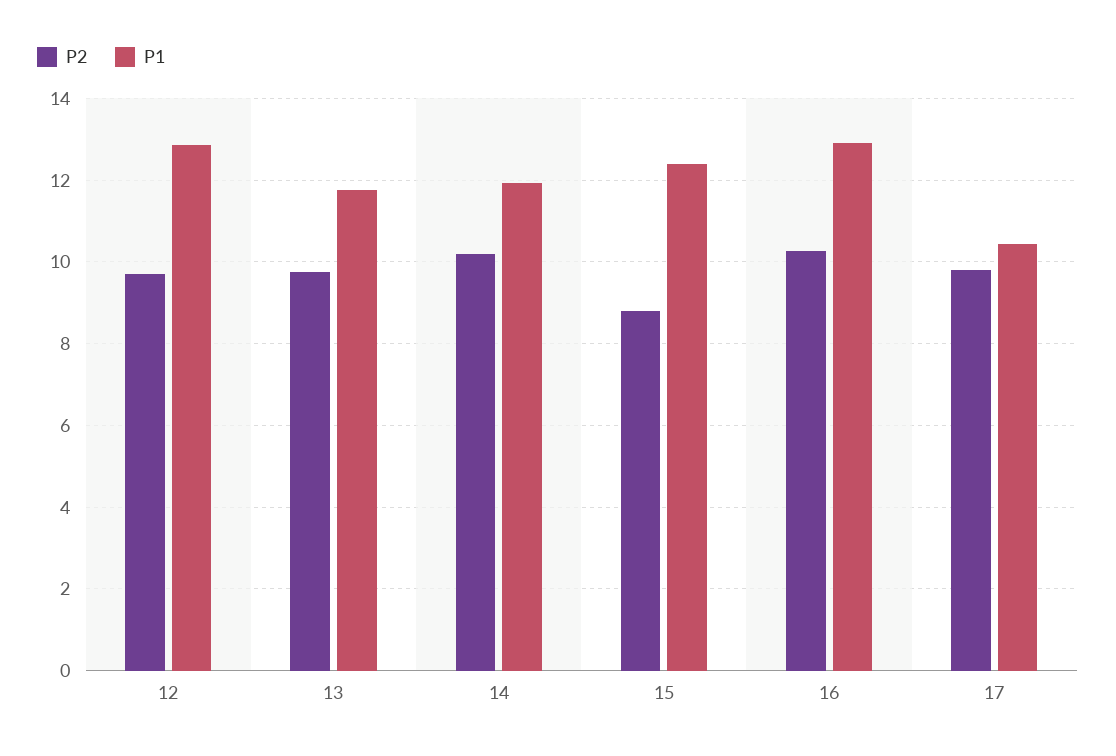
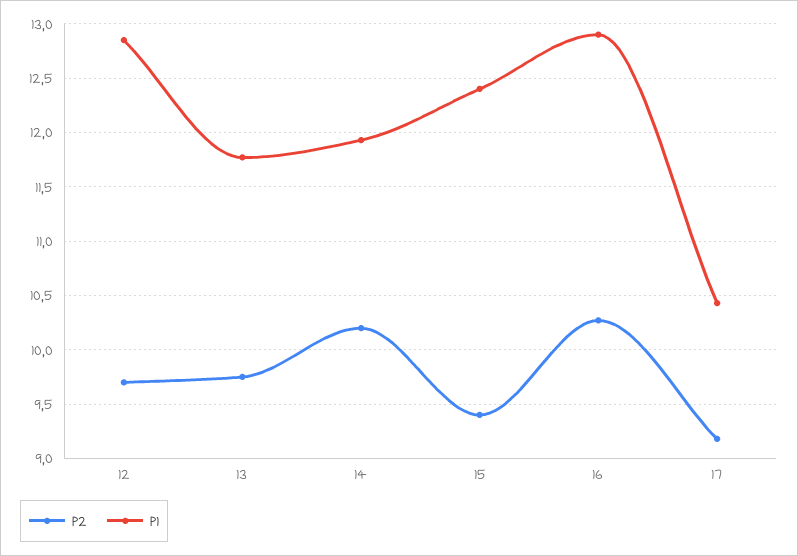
P2, 15: 8.8 -> 9.4
P2, 17: 9.8 -> 9.2

